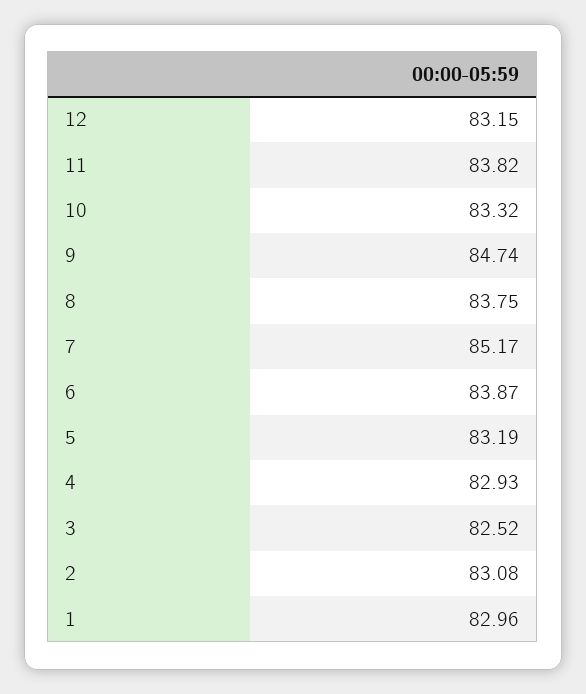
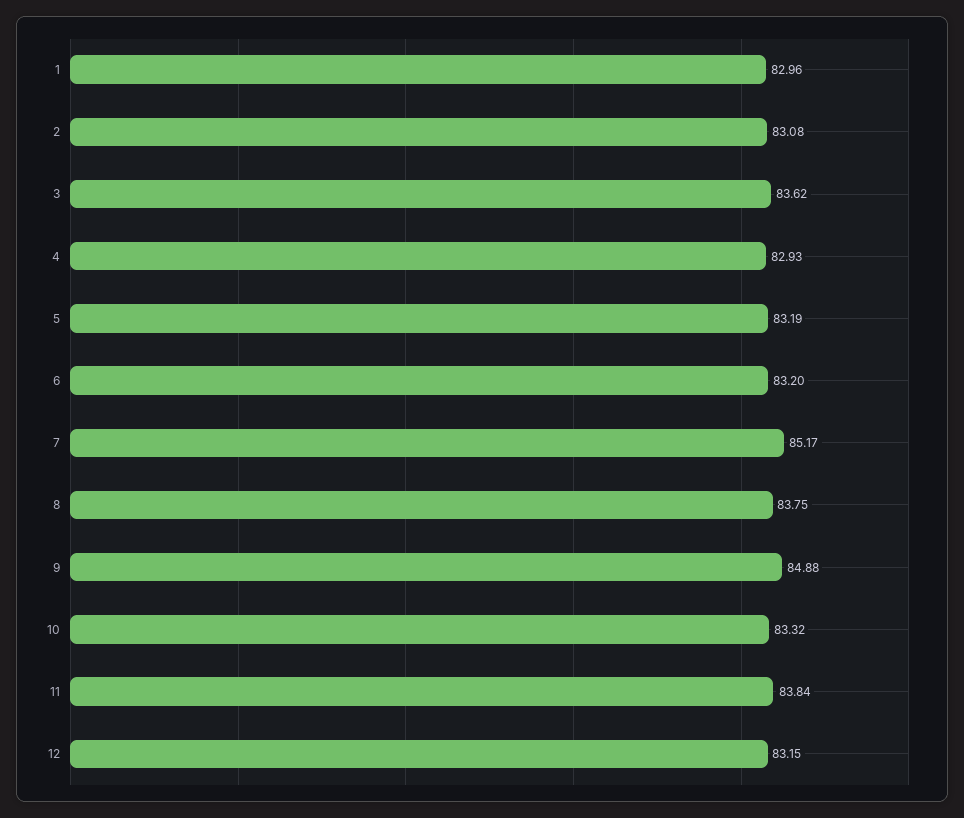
11: 83.82 -> 83.84
9: 84.74 -> 84.88
6: 83.87 -> 83.2
3: 82.52 -> 83.62

